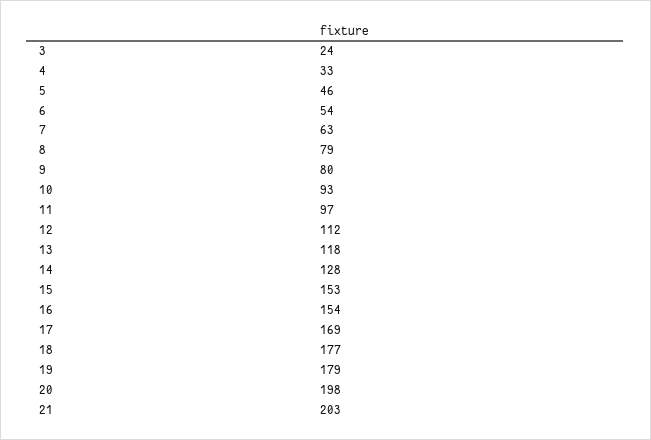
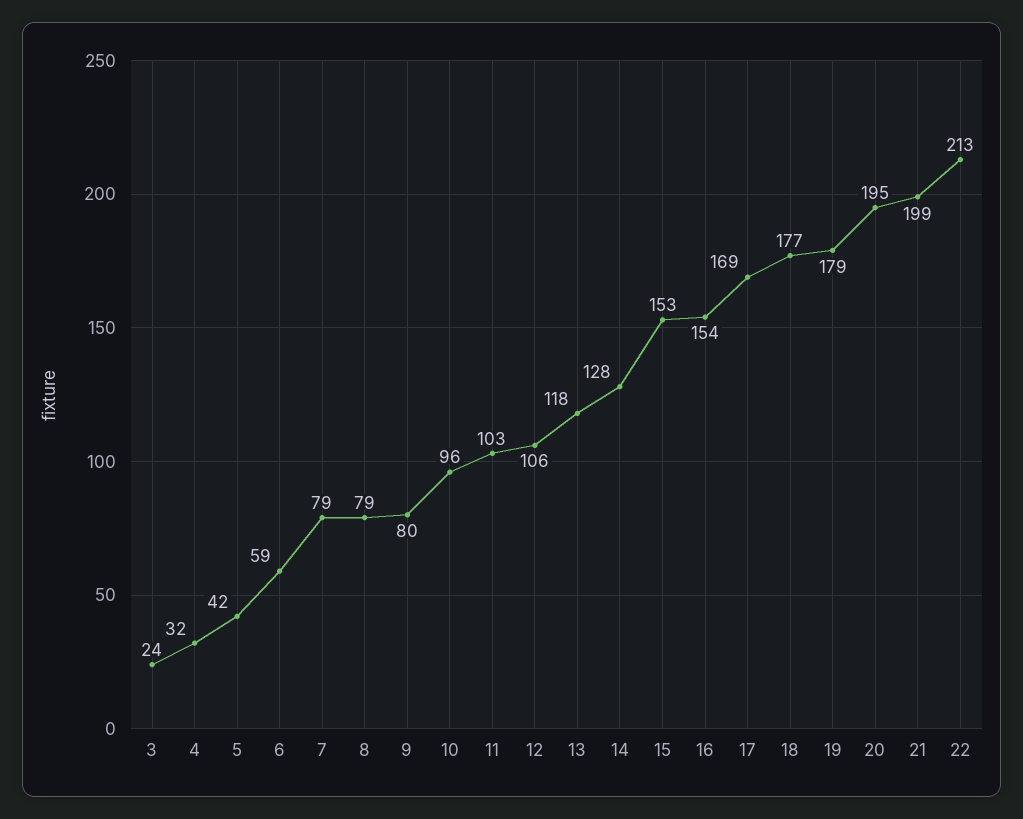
4: 33 -> 32
5: 46 -> 42
6: 54 -> 59
7: 63 -> 79
10: 93 -> 96
11: 97 -> 103
12: 112 -> 106
20: 198 -> 195
21: 203 -> 199
22: none -> 213

